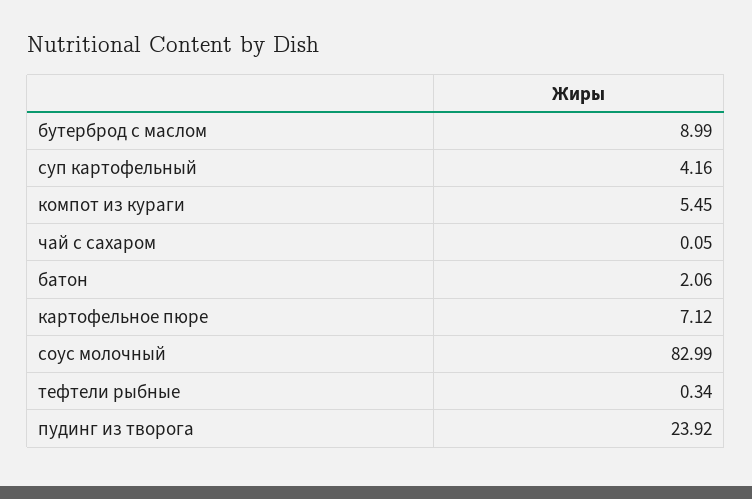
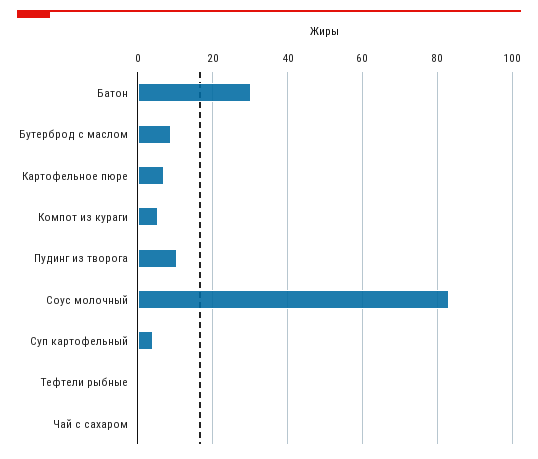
батон: 2.06 -> 30
пудинг из творога: 23.92 -> 10

